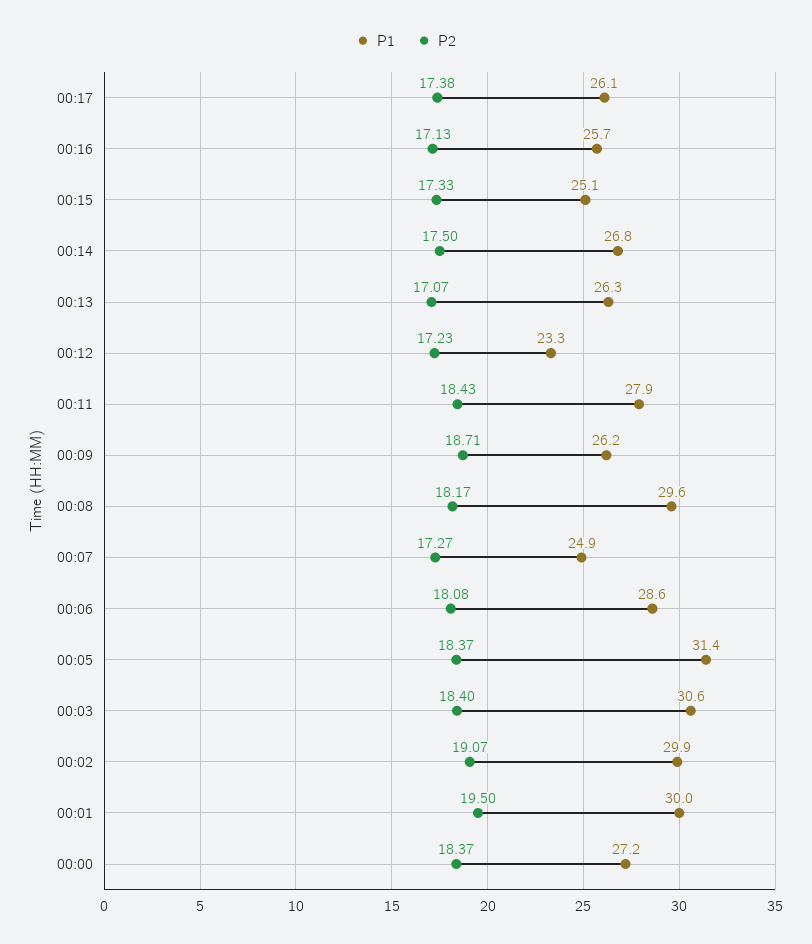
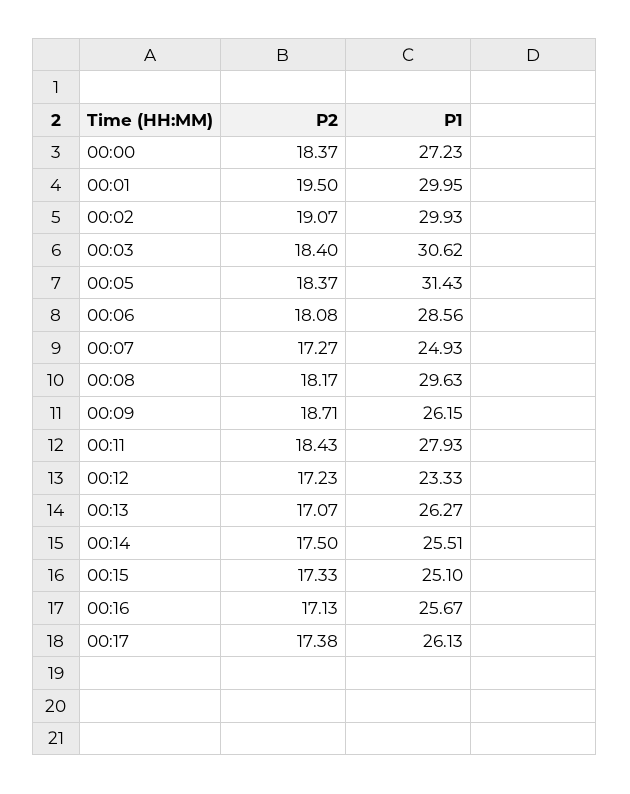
P1, 00:14: 26.8 -> 25.51

